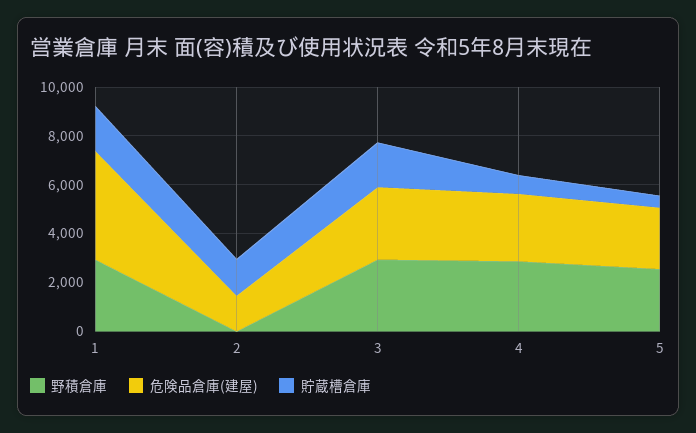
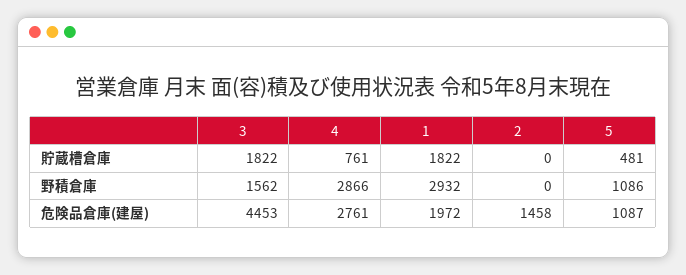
危険品倉庫(建屋), 1: 4500 -> 1972
貯蔵槽倉庫, 2: 1500 -> 0
野積倉庫, 3: 3000 -> 1562
危険品倉庫(建屋), 3: 3000 -> 4453
野積倉庫, 5: 2500 -> 1086
危険品倉庫(建屋), 5: 2500 -> 1087

